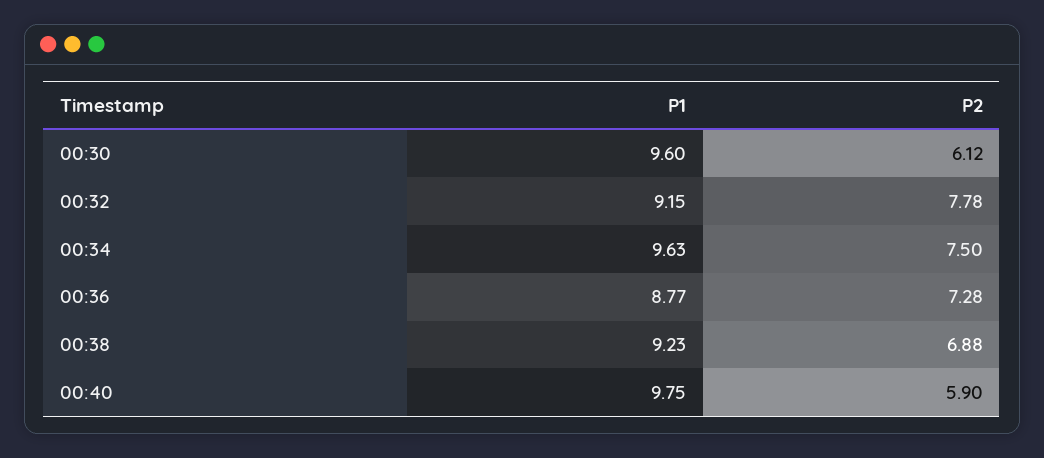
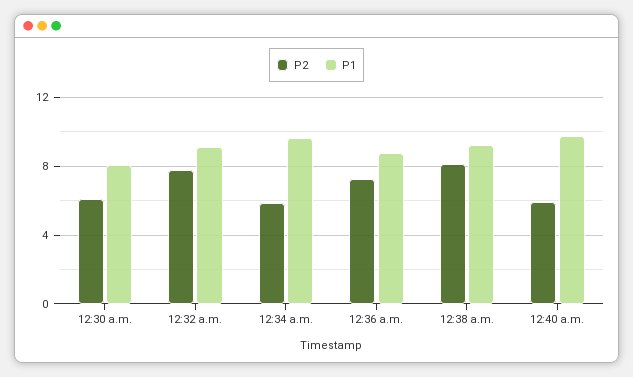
P1, 00:30: 9.6 -> 8
P2, 00:34: 7.5 -> 6
P2, 00:38: 6.88 -> 8

